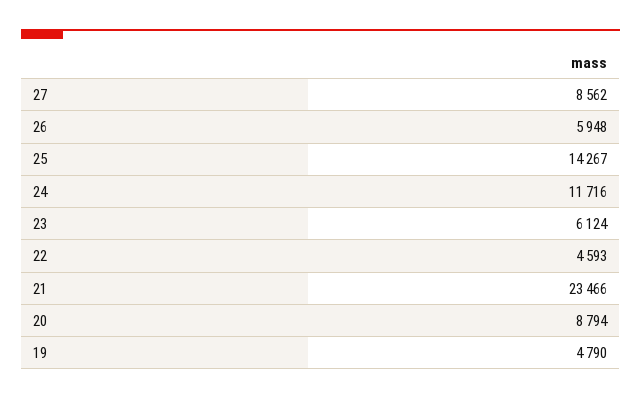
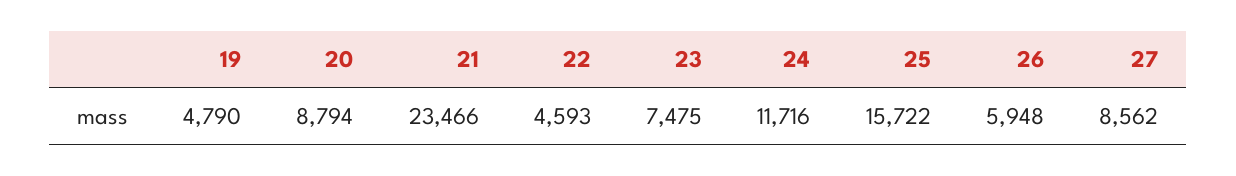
25: 14267 -> 15722
23: 6124 -> 7475

